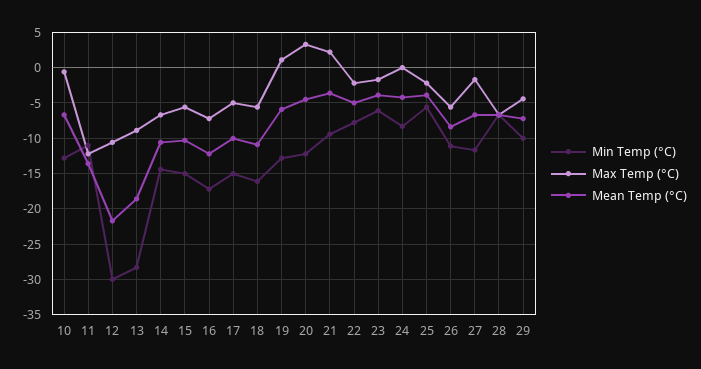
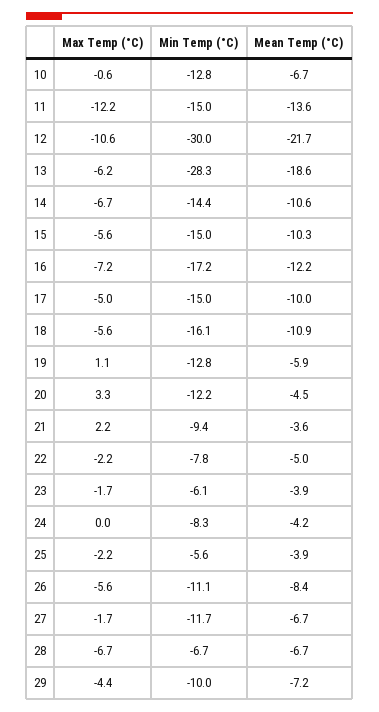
Min Temp (°C), 11: -11 -> -15
Max Temp (°C), 13: -9 -> -6.2

